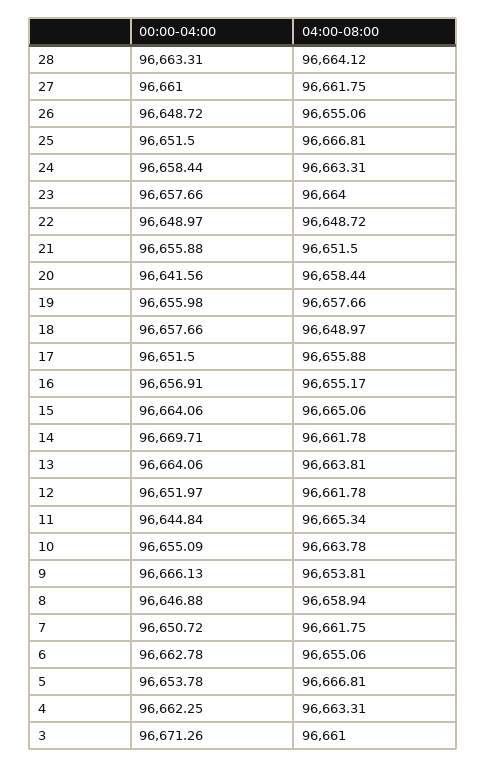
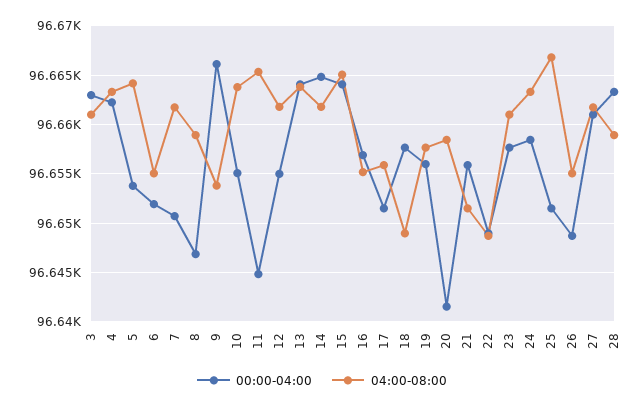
04:00-08:00, 28: 96664.12 -> 96659
04:00-08:00, 23: 96664 -> 96661
00:00-04:00, 14: 96669.71 -> 96665
00:00-04:00, 12: 96651.97 -> 96655
00:00-04:00, 6: 96662.78 -> 96652
04:00-08:00, 5: 96666.81 -> 96664
00:00-04:00, 3: 96671.26 -> 96663

